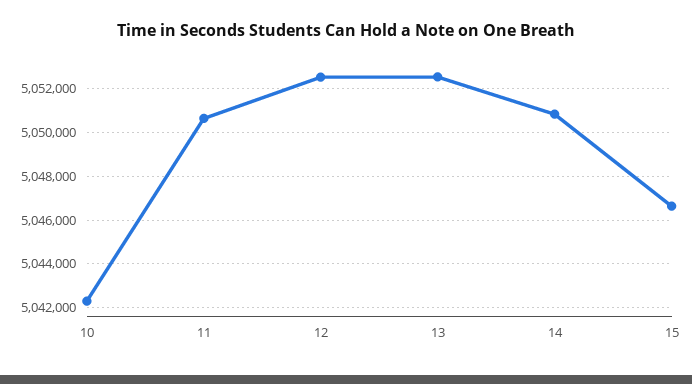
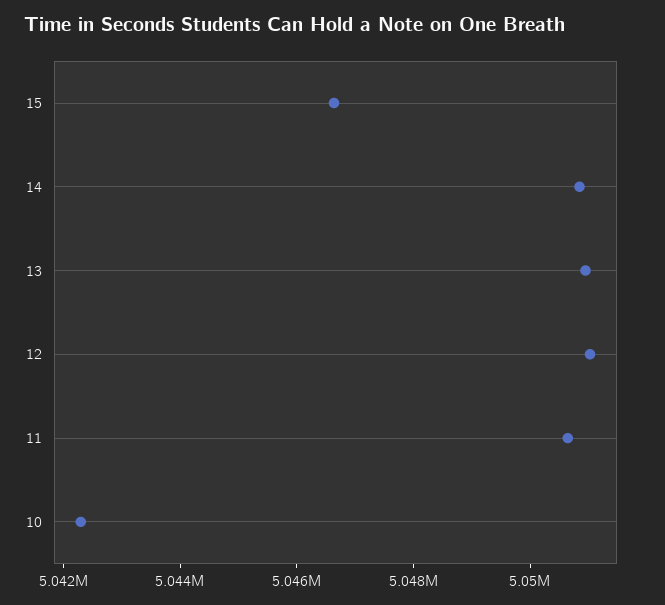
12: 5052500 -> 5051000
13: 5052500 -> 5051000

